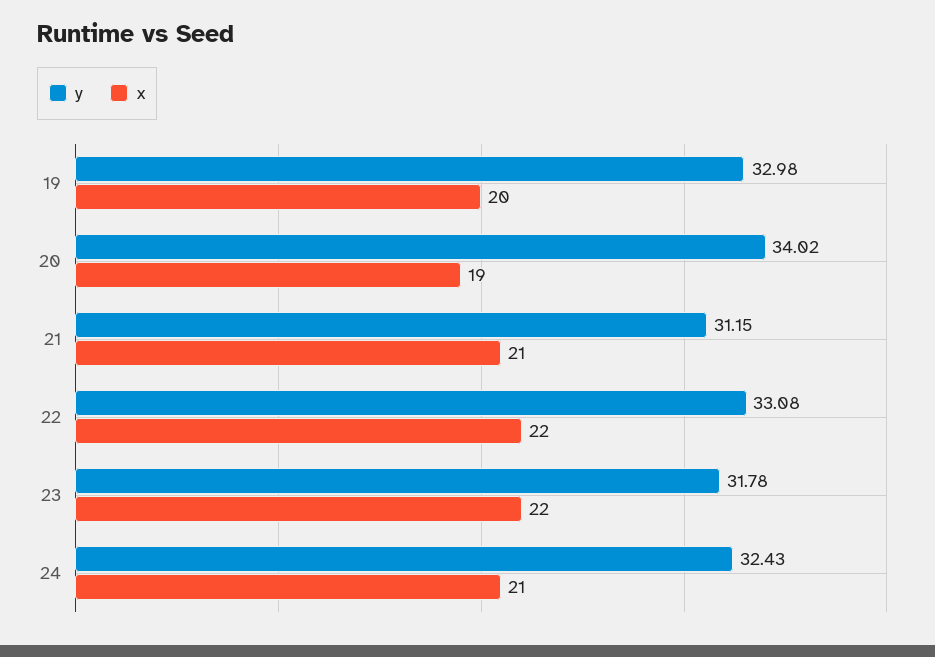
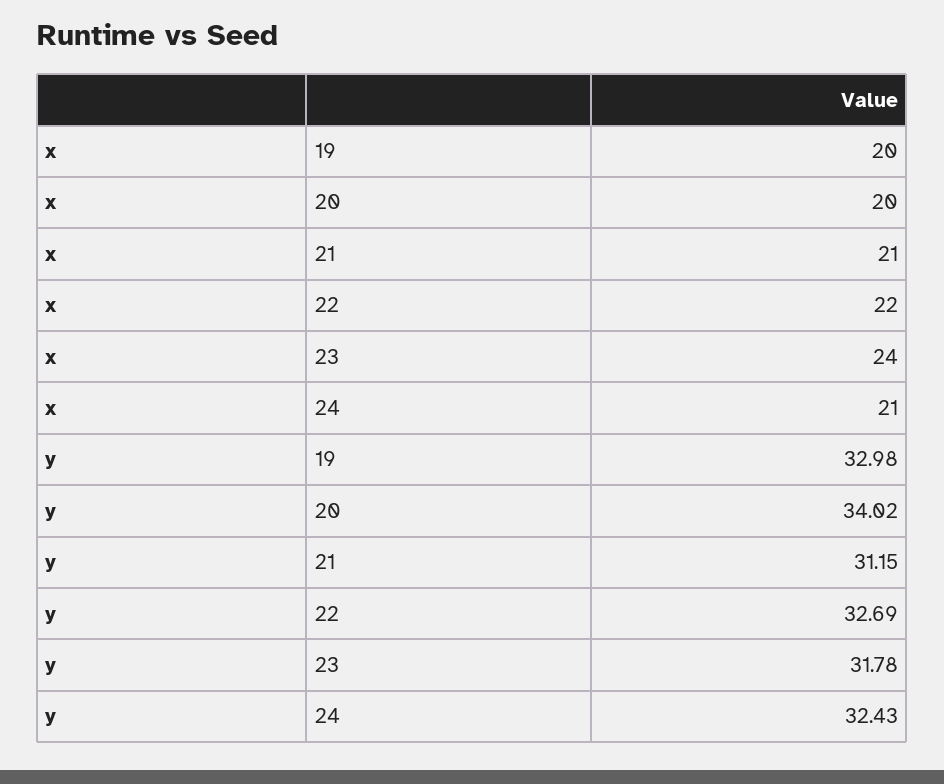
x, 20: 19 -> 20
y, 22: 33.08 -> 32.69
x, 23: 22 -> 24

